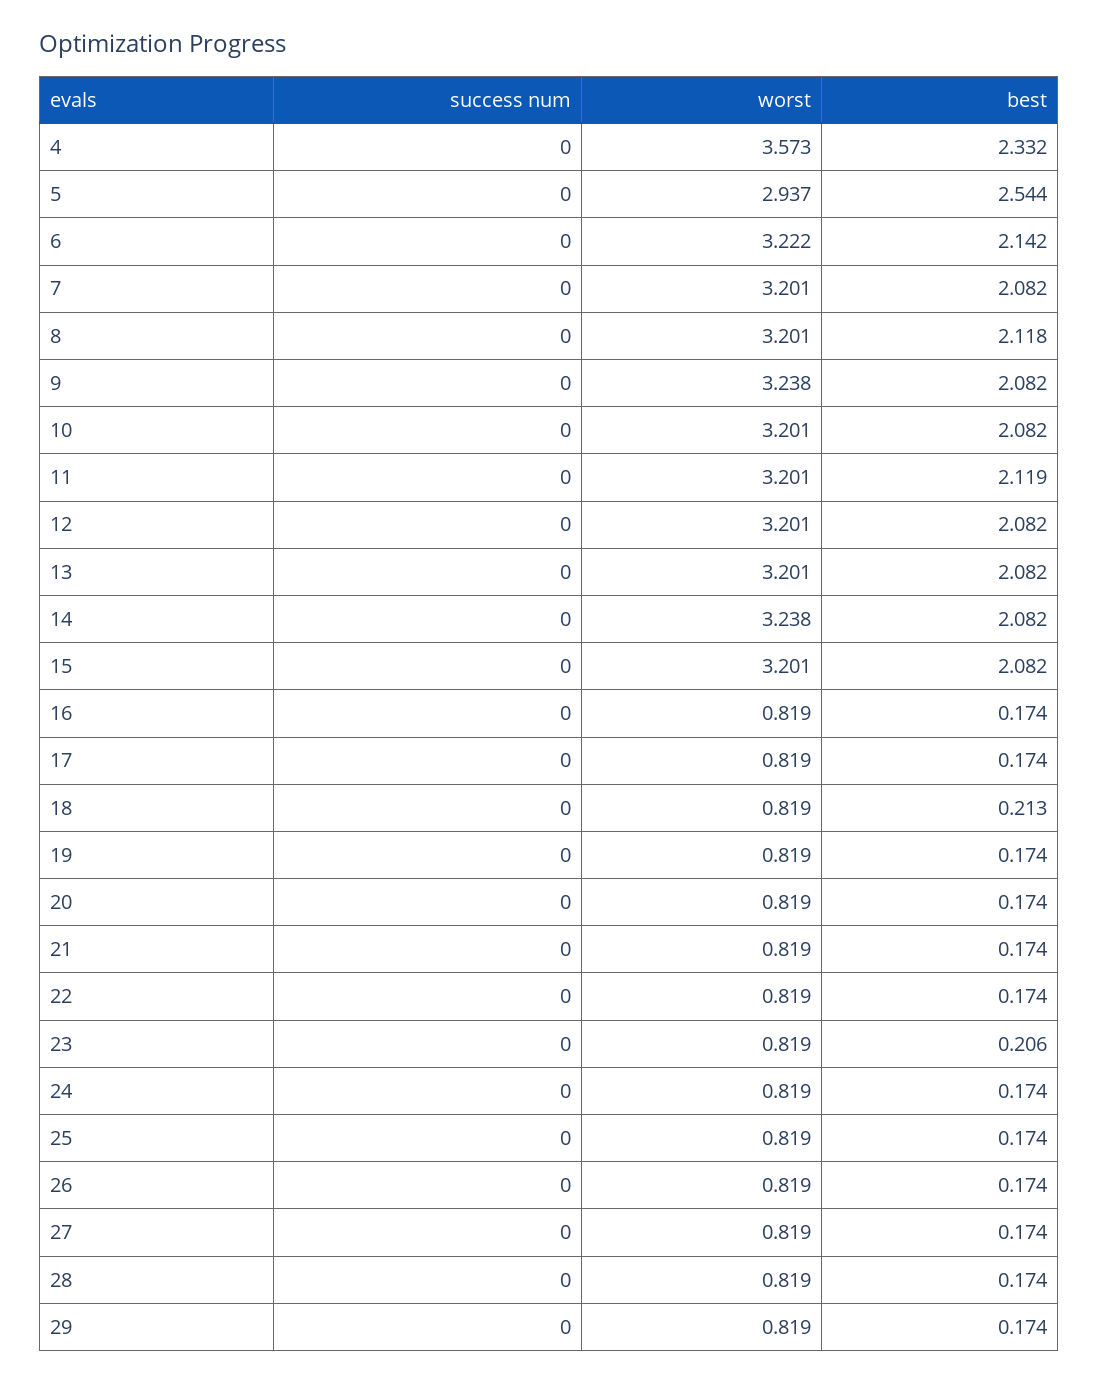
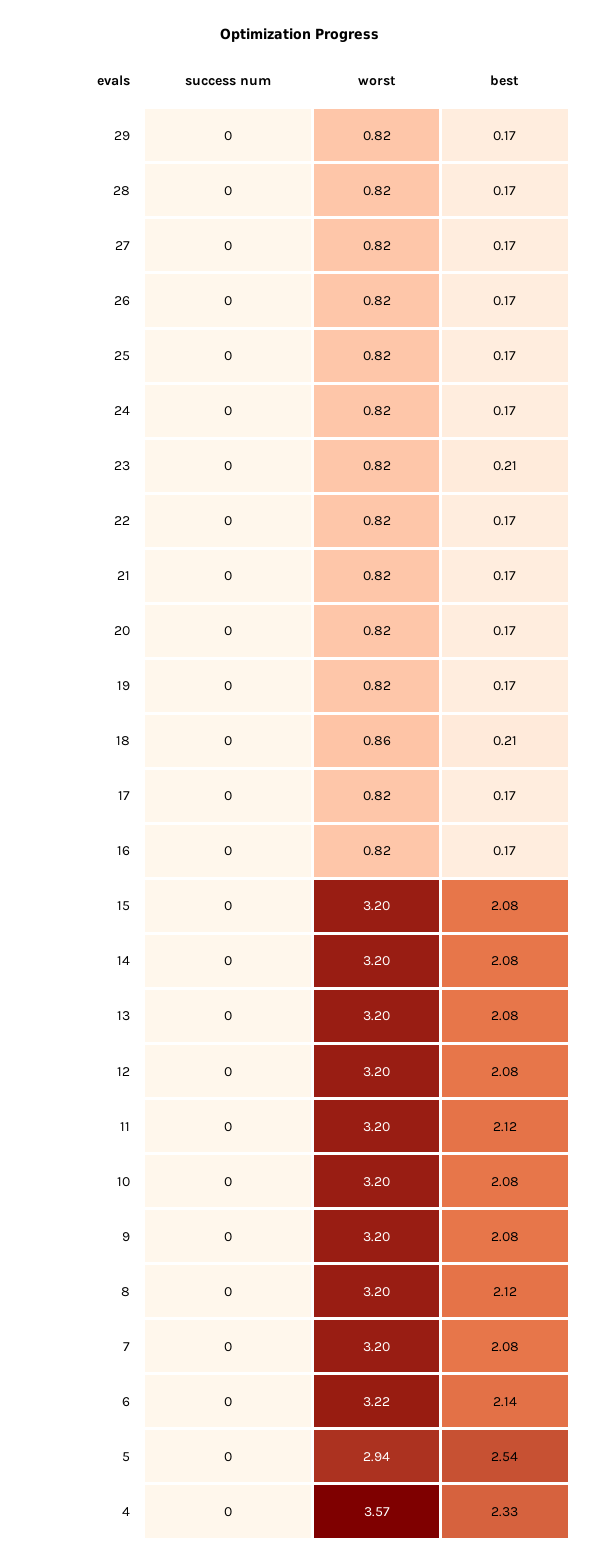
worst, 9: 3.238 -> 3.2
worst, 14: 3.238 -> 3.2
worst, 18: 0.819 -> 0.86

